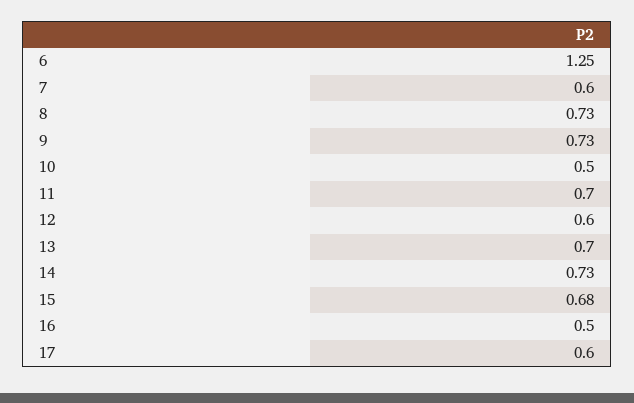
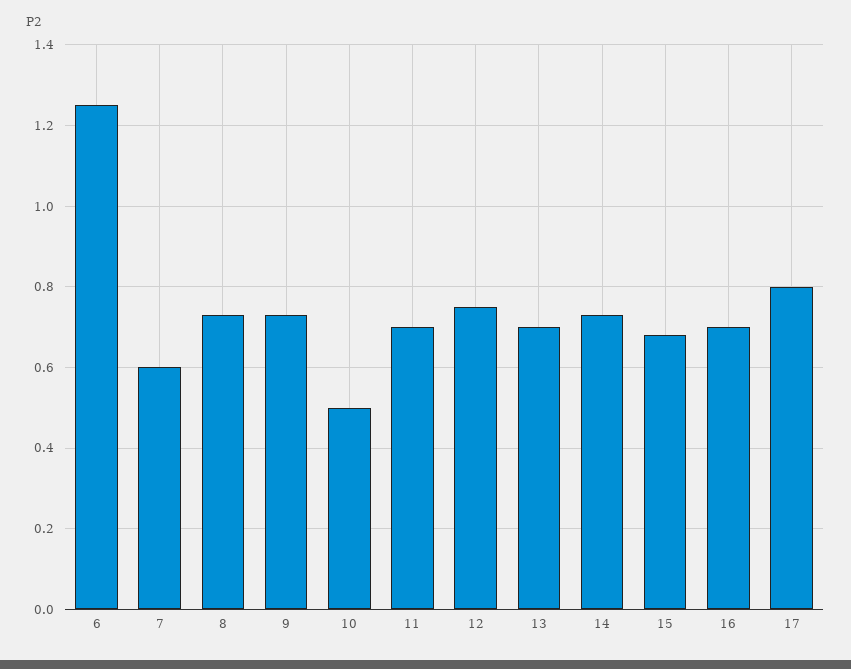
12: 0.6 -> 0.75
16: 0.5 -> 0.7
17: 0.6 -> 0.8

